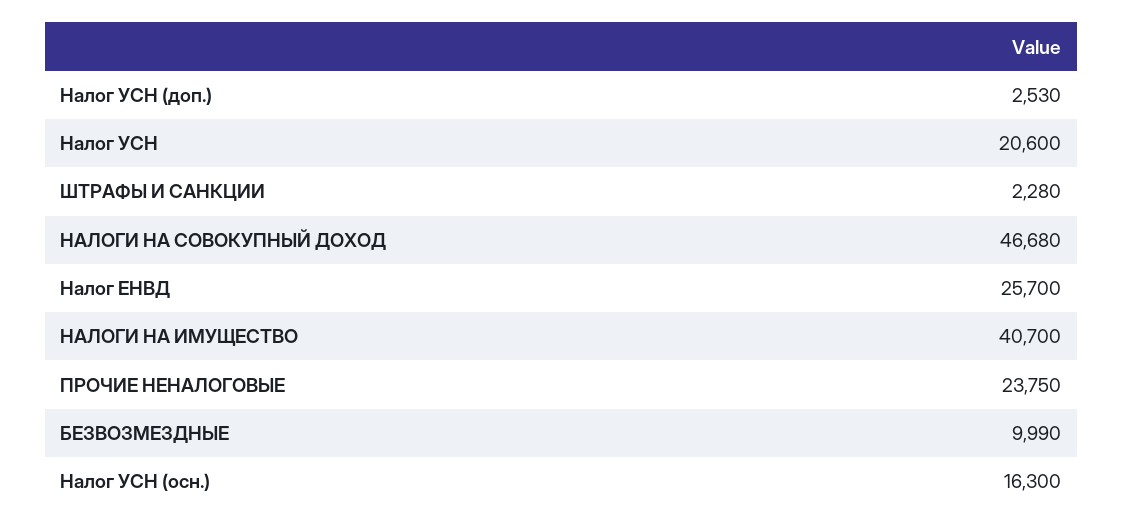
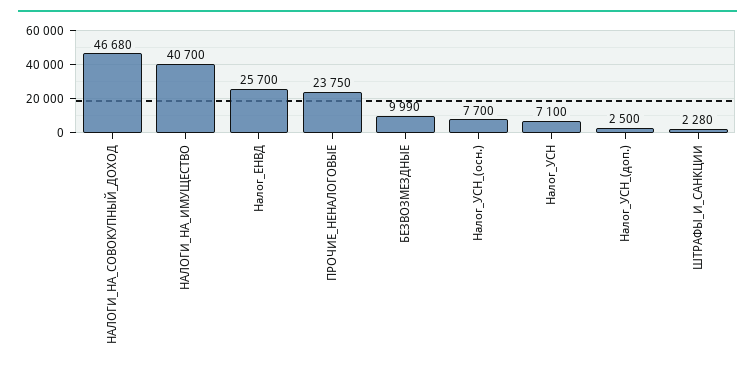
Налог УСН (доп.): 2530 -> 2500
Налог УСН: 20600 -> 7100
Налог УСН (осн.): 16300 -> 7700

